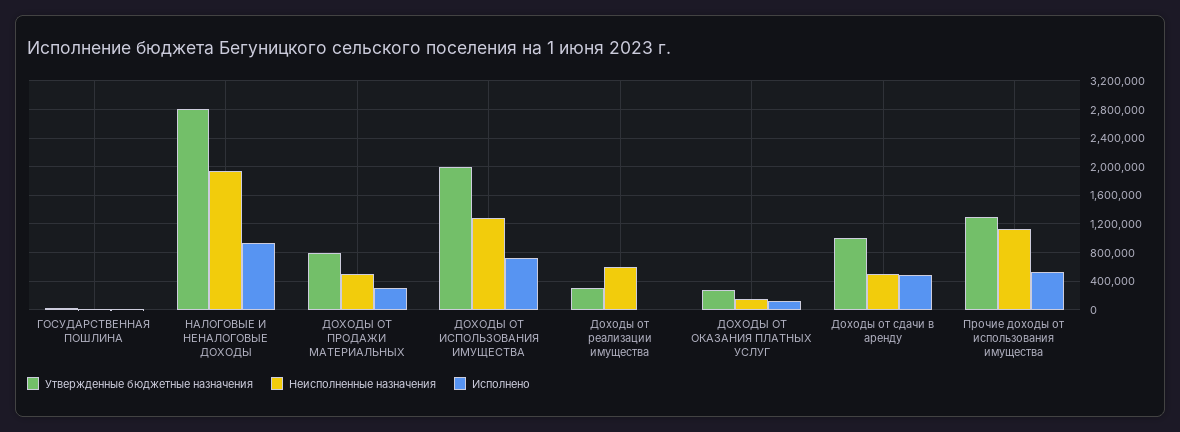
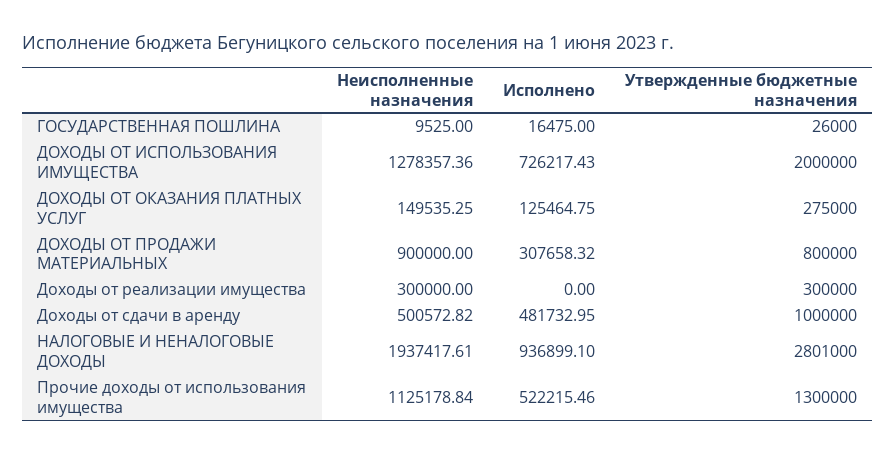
Неисполненные назначения, ДОХОДЫ ОТ ПРОДАЖИ МАТЕРИАЛЬНЫХ: 500000 -> 900000
Неисполненные назначения, Доходы от реализации имущества: 600000 -> 300000

